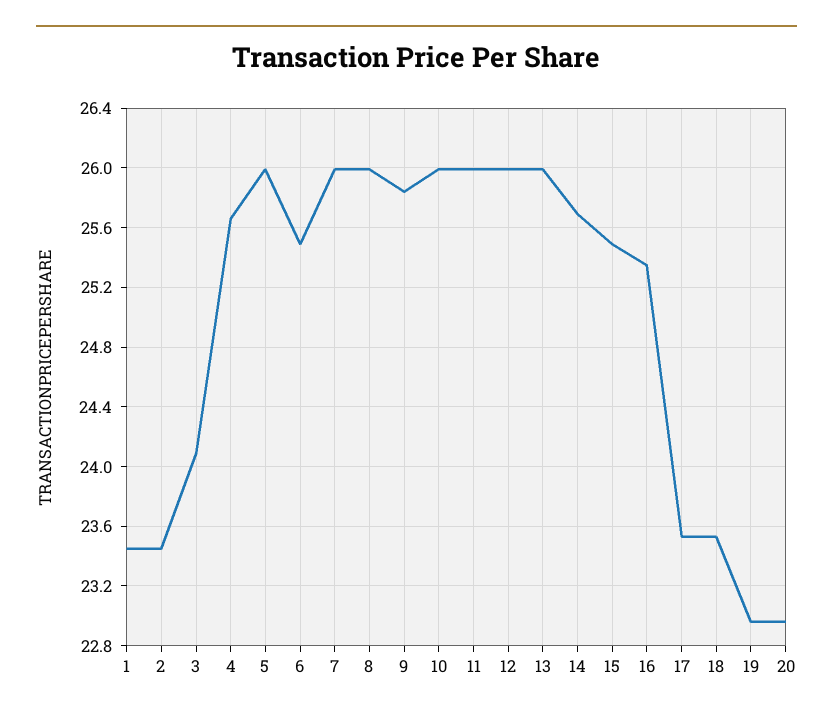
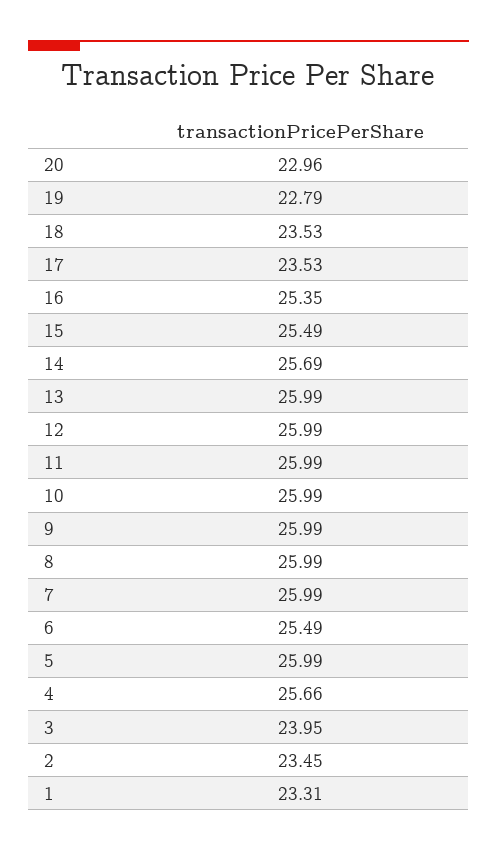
1: 23.45 -> 23.31
3: 24.1 -> 23.95
9: 25.85 -> 25.99
19: 22.95 -> 22.79

